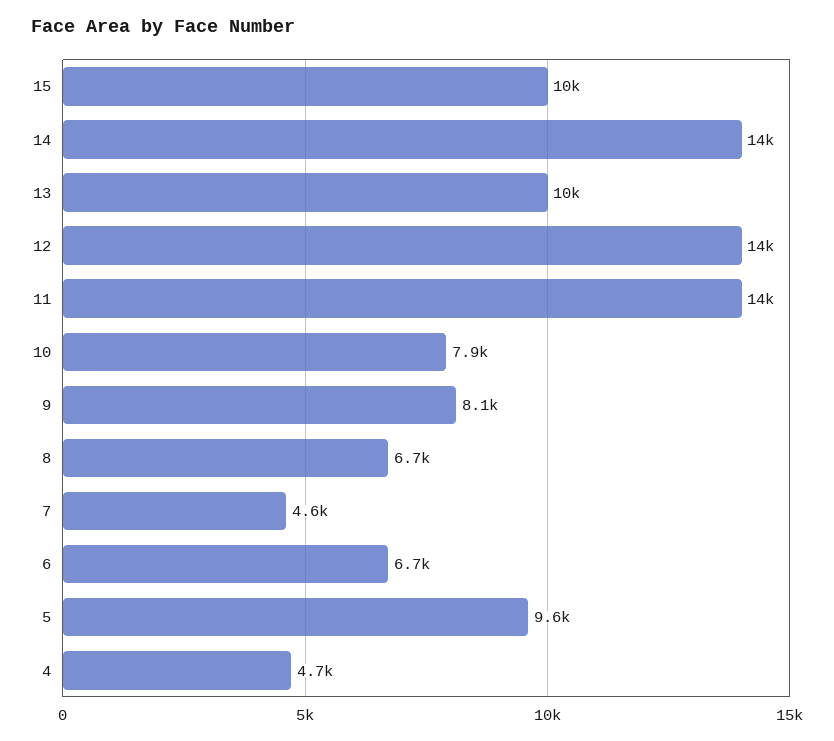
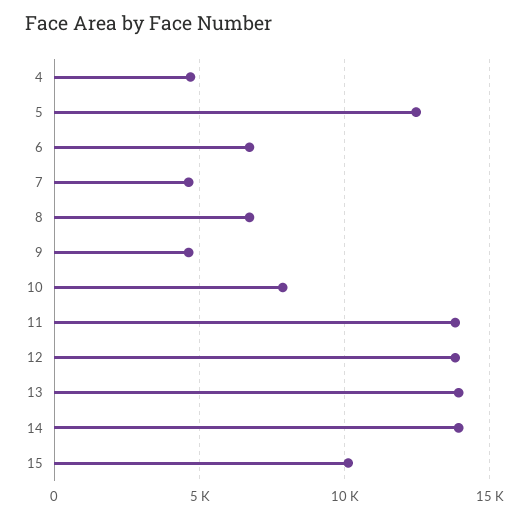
13: 10000 -> 14000
9: 8100 -> 4500
5: 9600 -> 12500

